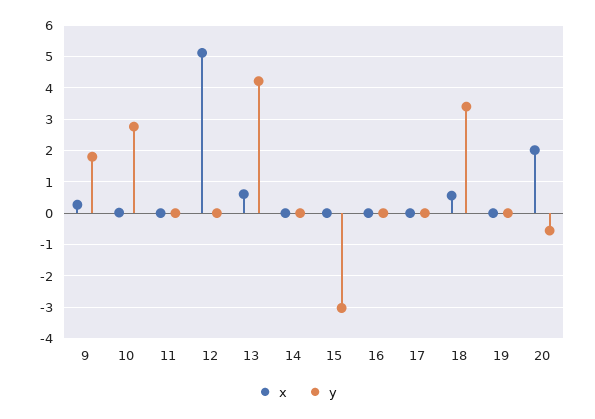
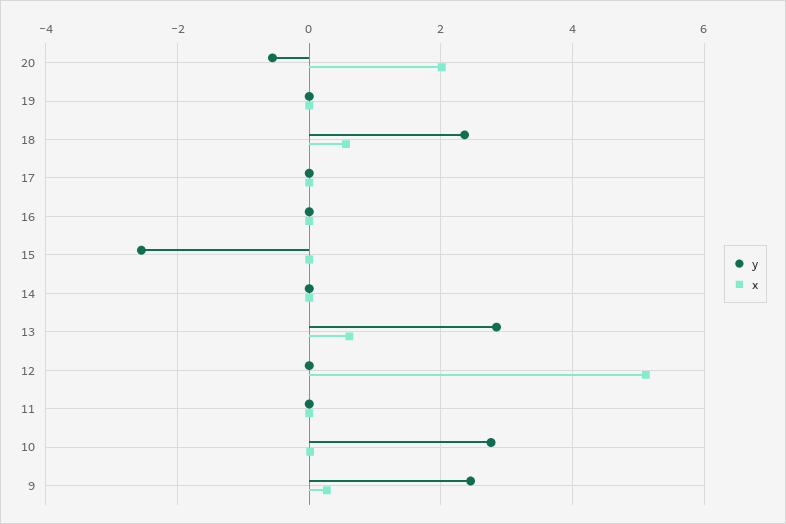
y, 9: 1.8 -> 2.4
y, 13: 4.2 -> 2.8
y, 15: -3 -> -2.6
y, 18: 3.4 -> 2.4

